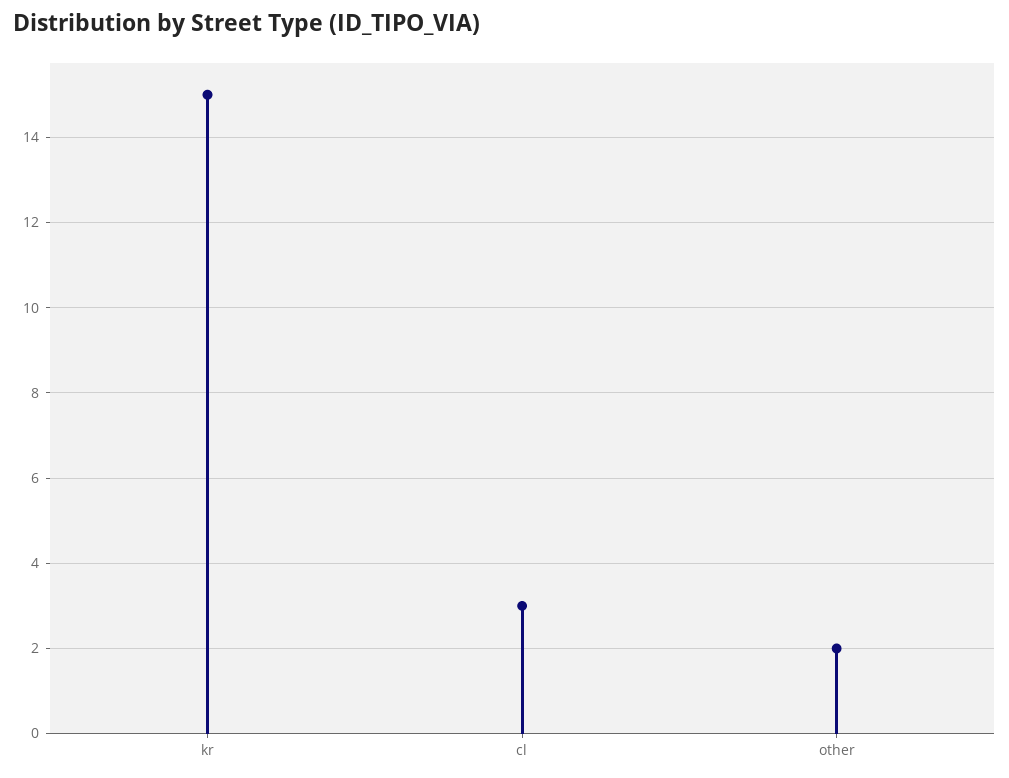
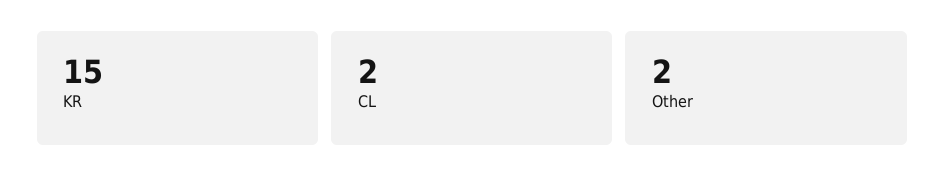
cl: 3 -> 2

